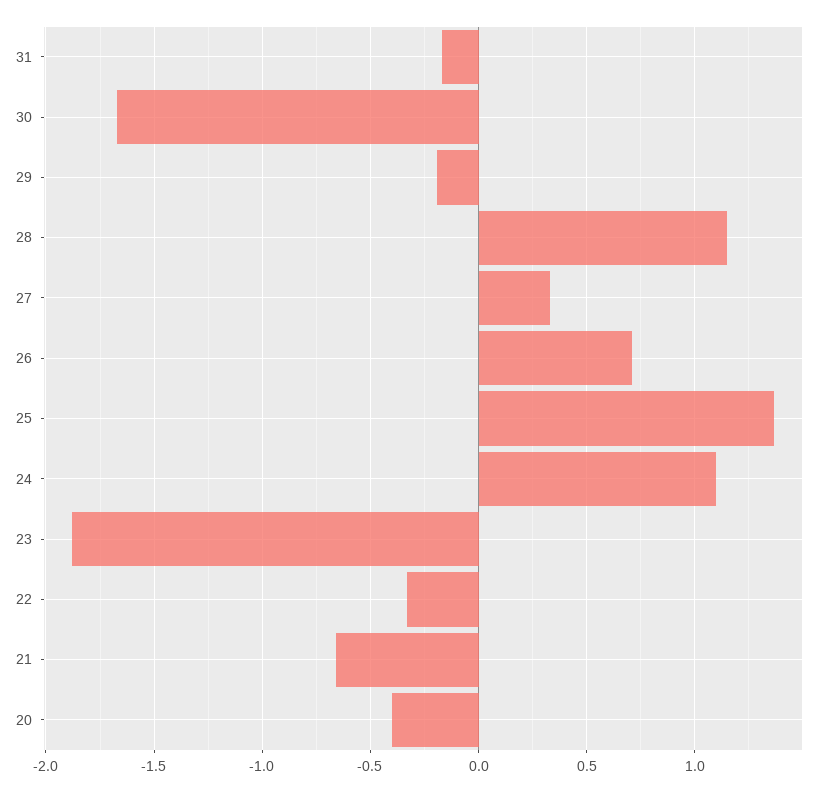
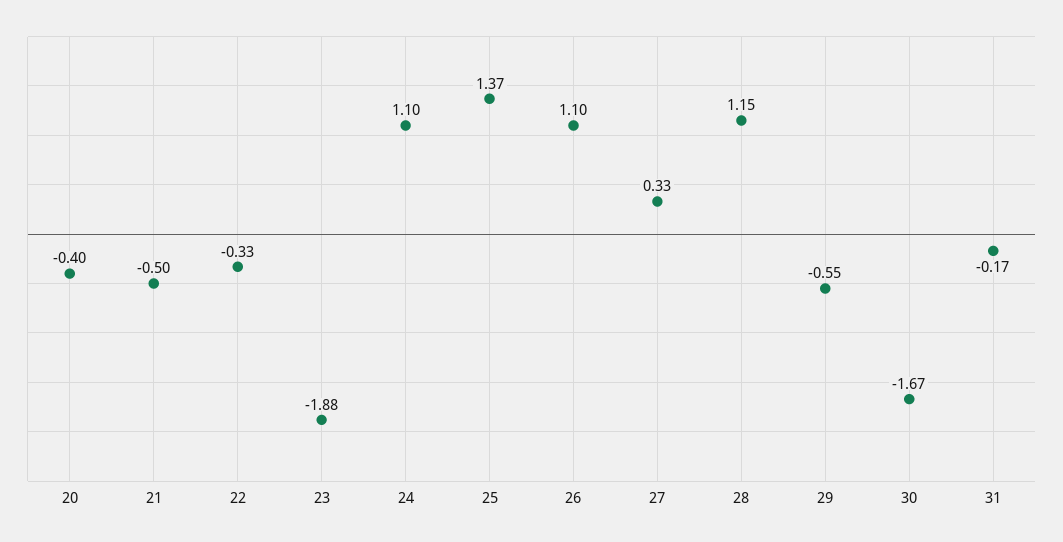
29: -0.2 -> -0.55
26: 0.7 -> 1.1
21: -0.65 -> -0.5

